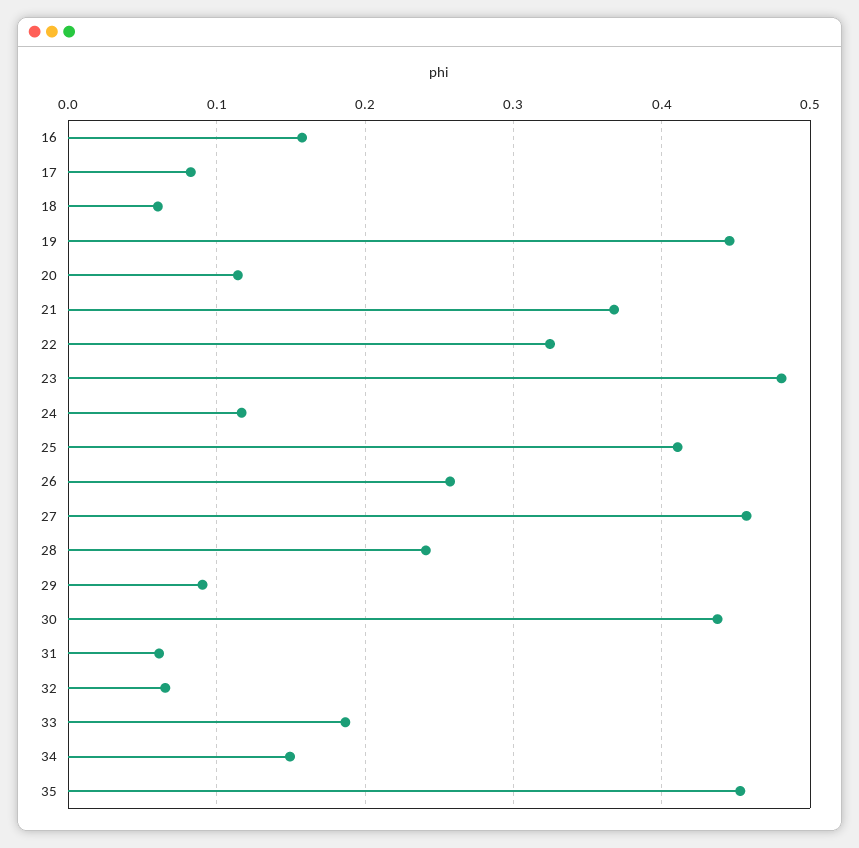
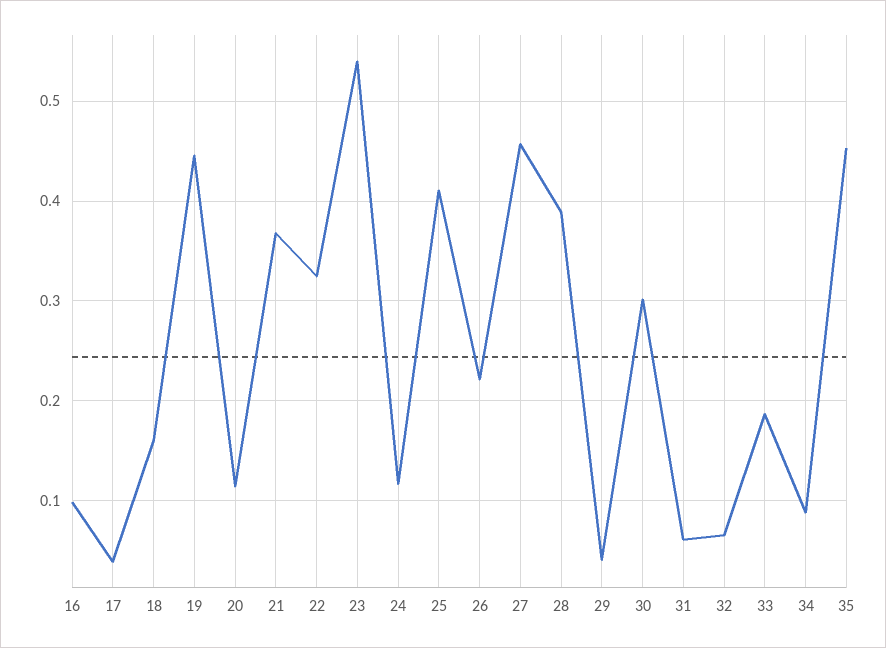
16: 0.16 -> 0.1
17: 0.08 -> 0.04
18: 0.06 -> 0.16
23: 0.48 -> 0.54
26: 0.26 -> 0.22
28: 0.24 -> 0.39
29: 0.09 -> 0.04
30: 0.44 -> 0.3
34: 0.15 -> 0.09

